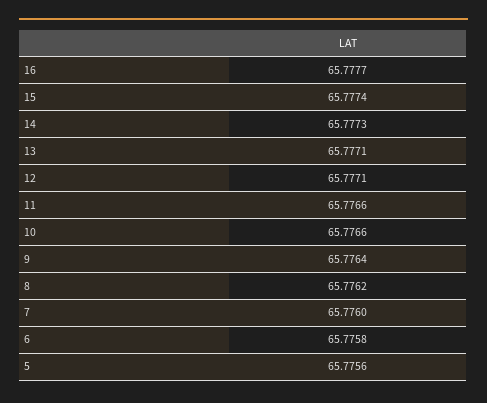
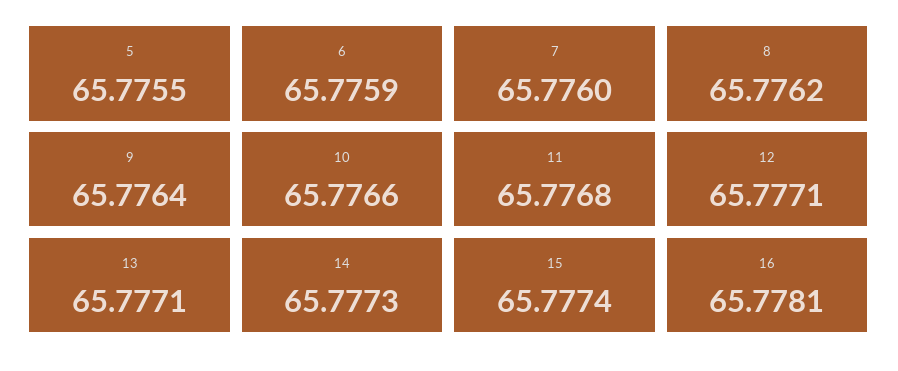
16: 65.7777 -> 65.7781
11: 65.7766 -> 65.7768
6: 65.7758 -> 65.7759
5: 65.7756 -> 65.7755

